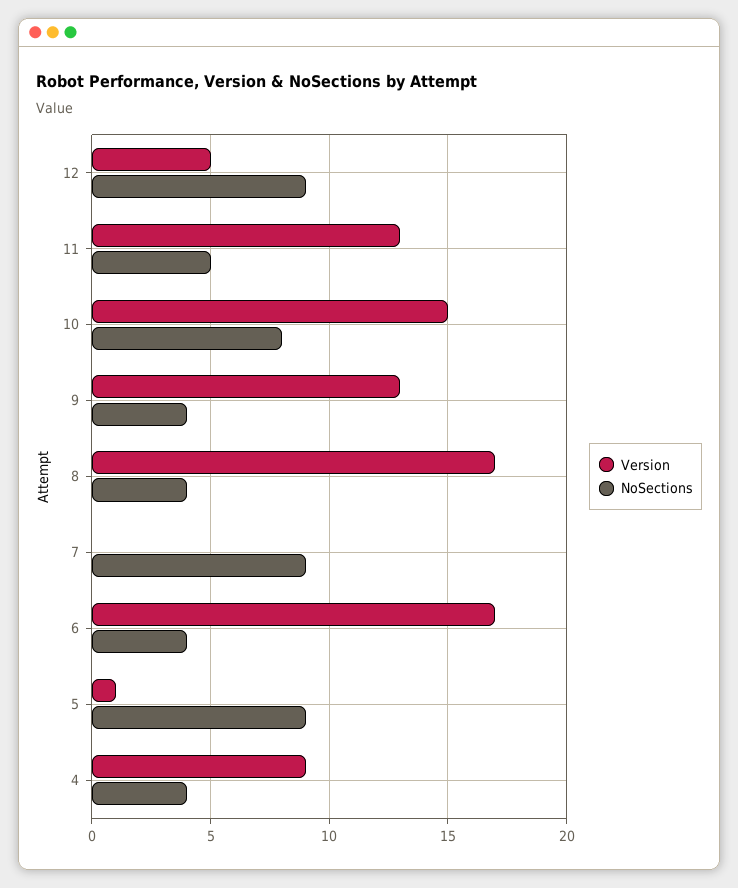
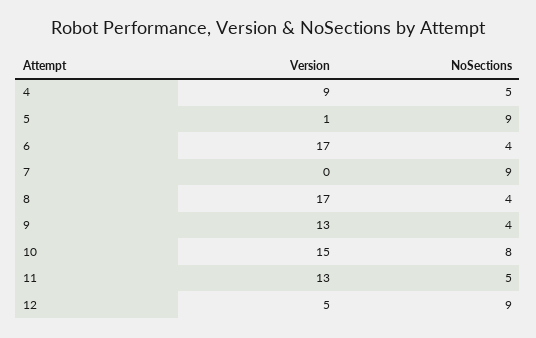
NoSections, 4: 4 -> 5

